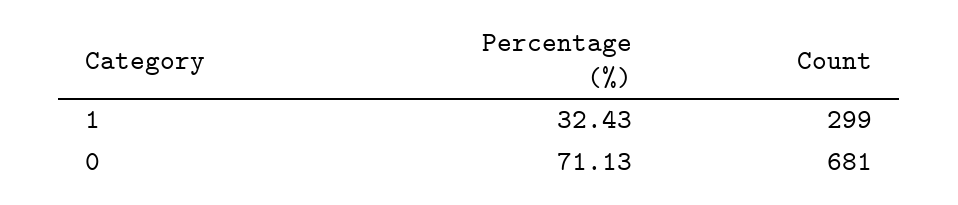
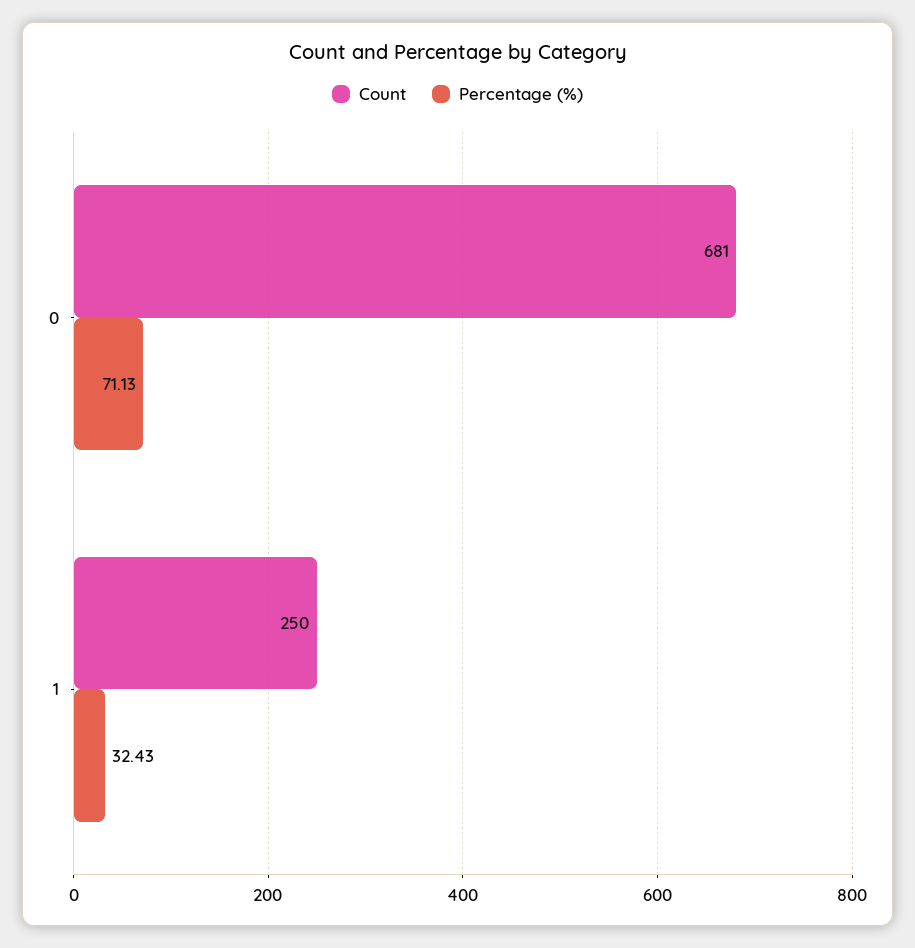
Count, 1: 299 -> 250

